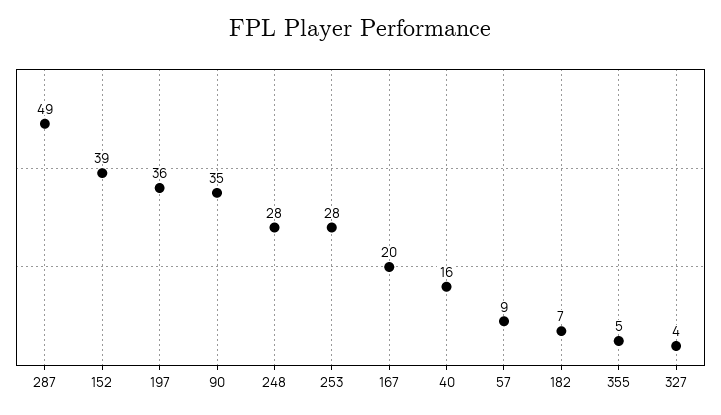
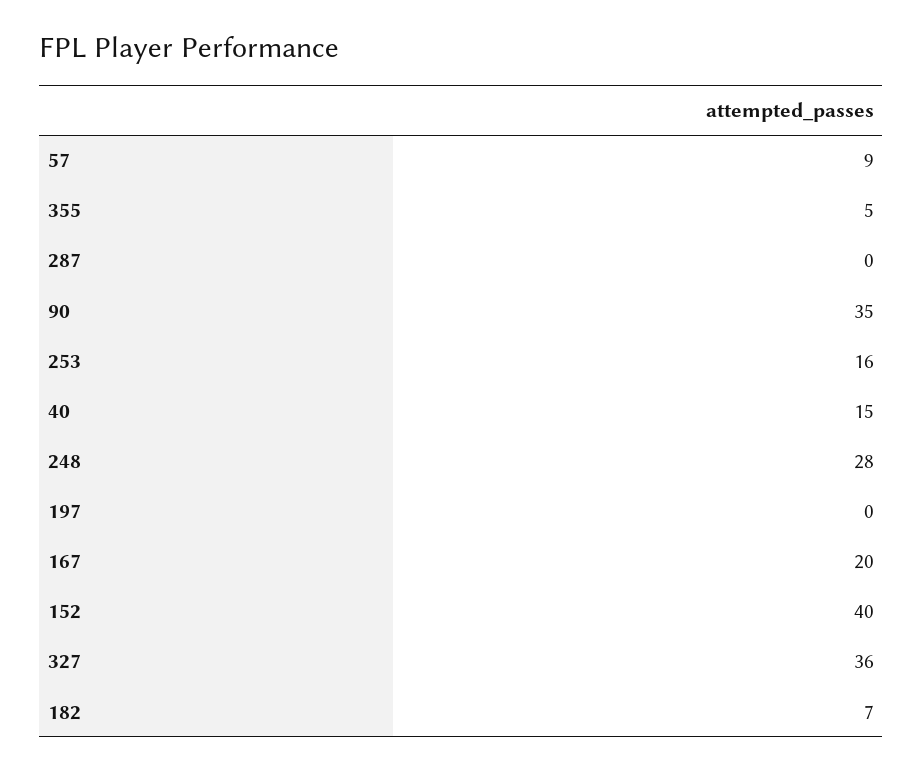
287: 49 -> 0
152: 39 -> 40
197: 36 -> 0
253: 28 -> 16
40: 16 -> 15
327: 4 -> 36

